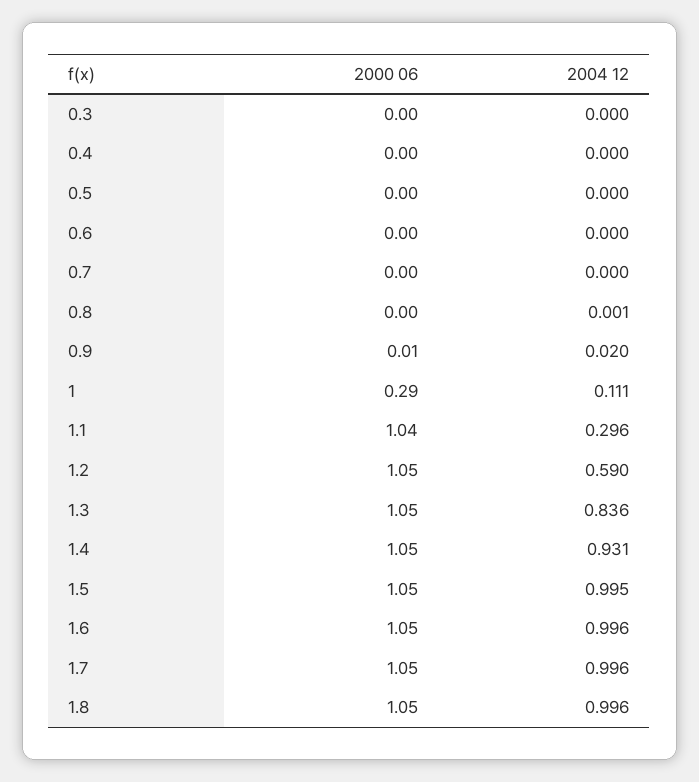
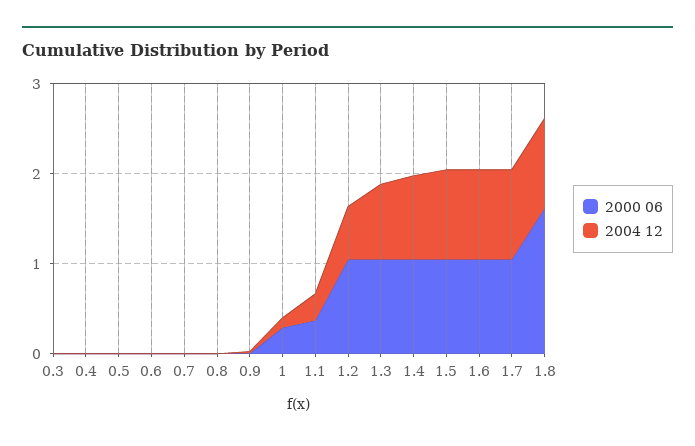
2000 06, 1.1: 1.04 -> 0.4
2000 06, 1.8: 1.05 -> 1.6

